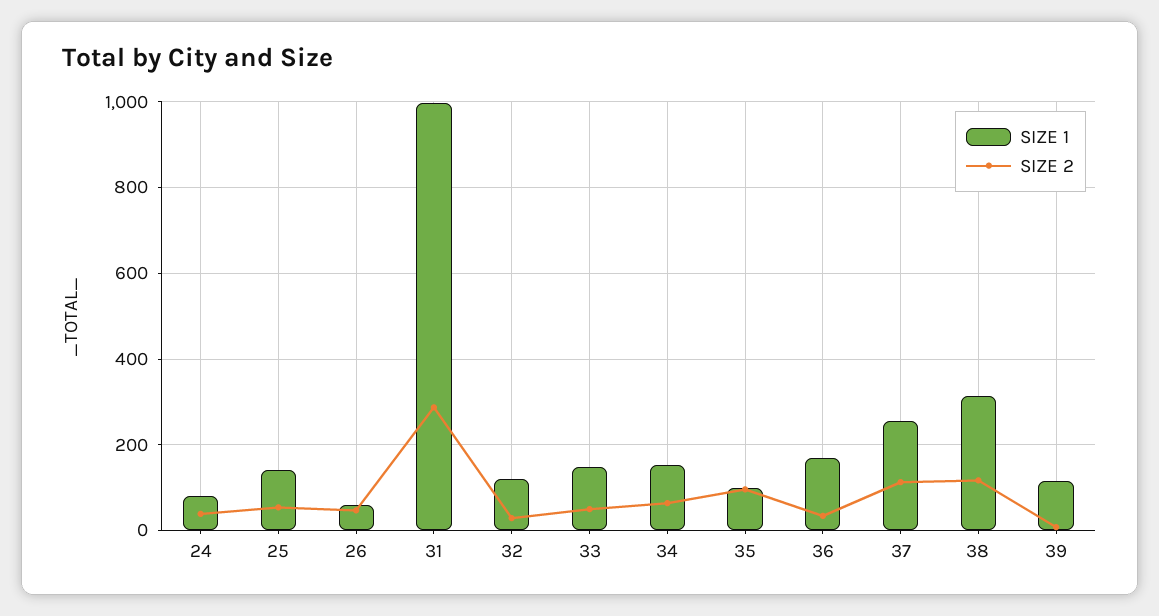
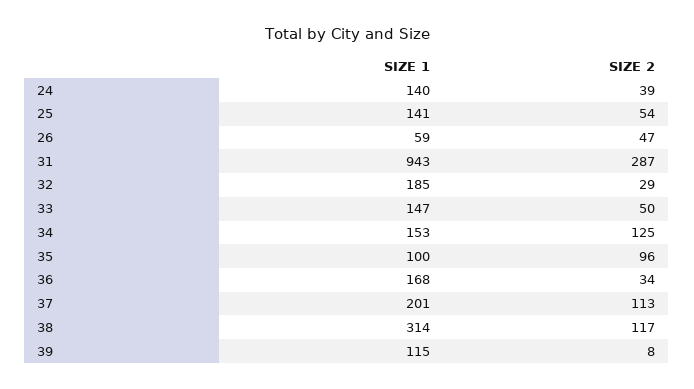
SIZE 1, 24: 80 -> 140
SIZE 1, 31: 1000 -> 943
SIZE 1, 32: 120 -> 185
SIZE 2, 34: 60 -> 125
SIZE 1, 37: 260 -> 201

